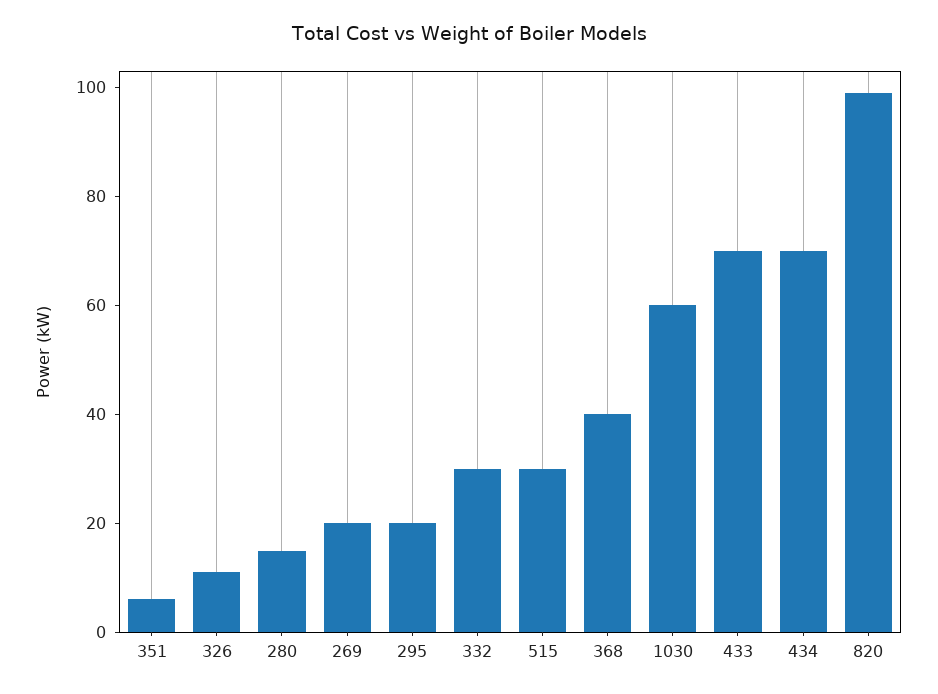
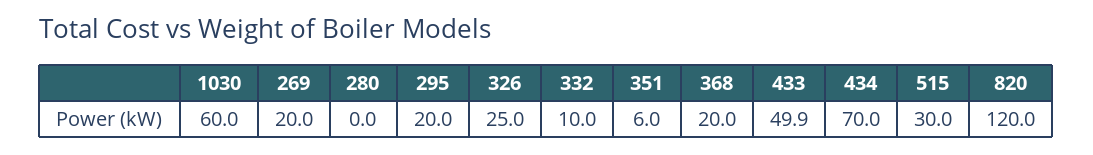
326: 10 -> 25
280: 15 -> 0
332: 30 -> 10
368: 40 -> 20
433: 70 -> 49.9
820: 100 -> 120

